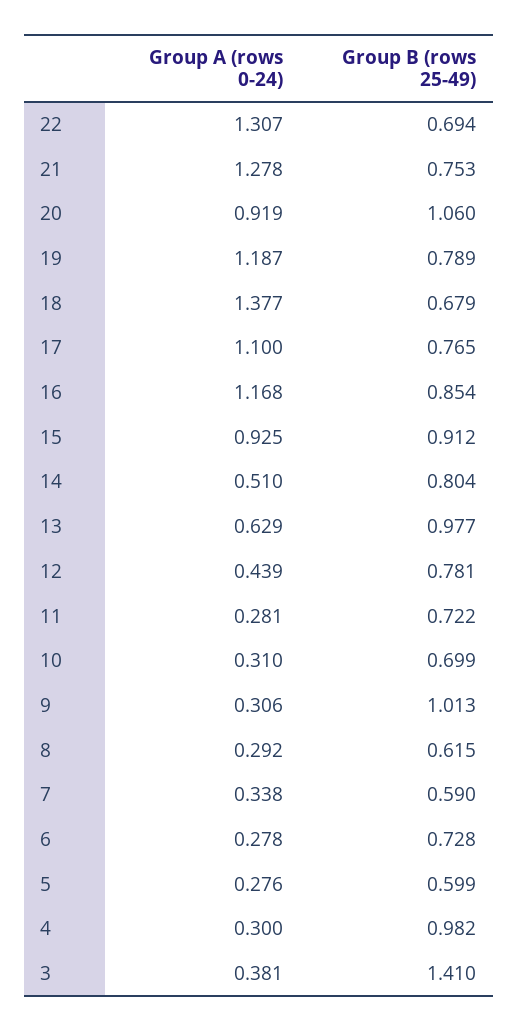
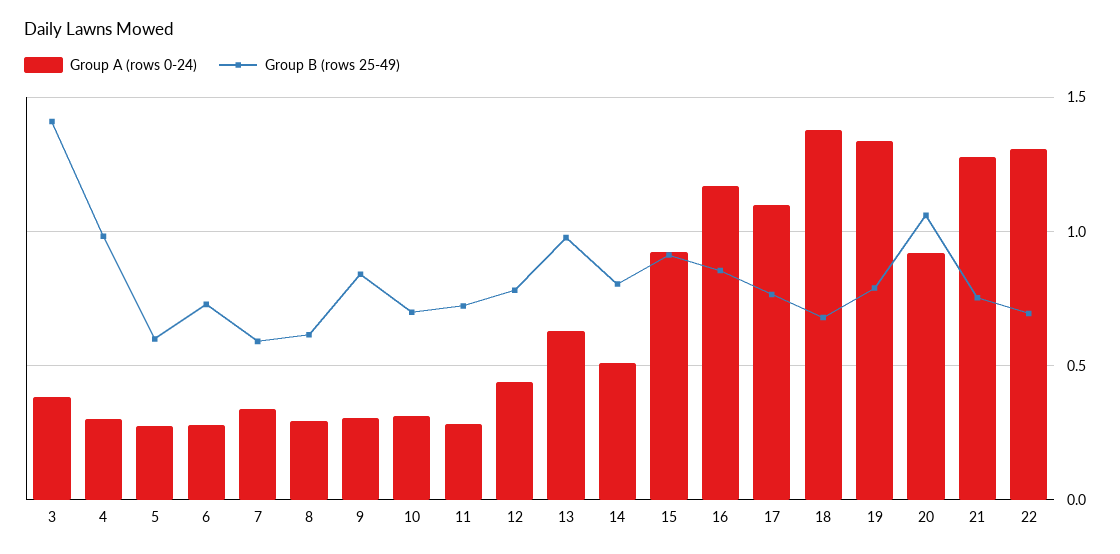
Group A (rows 0-24), 19: 1.187 -> 1.35
Group B (rows 25-49), 9: 1.013 -> 0.85

